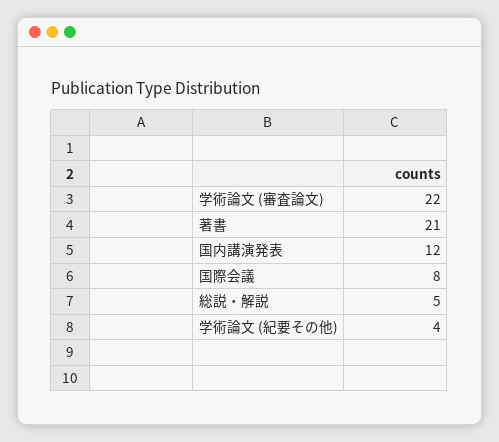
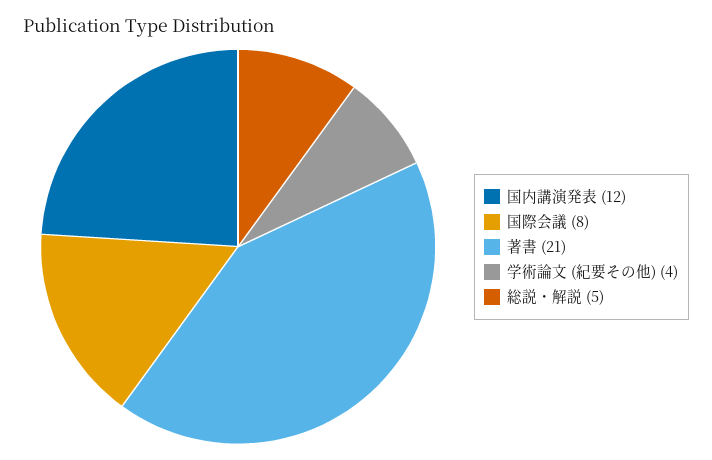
学術論文 (審査論文): 22 -> none

